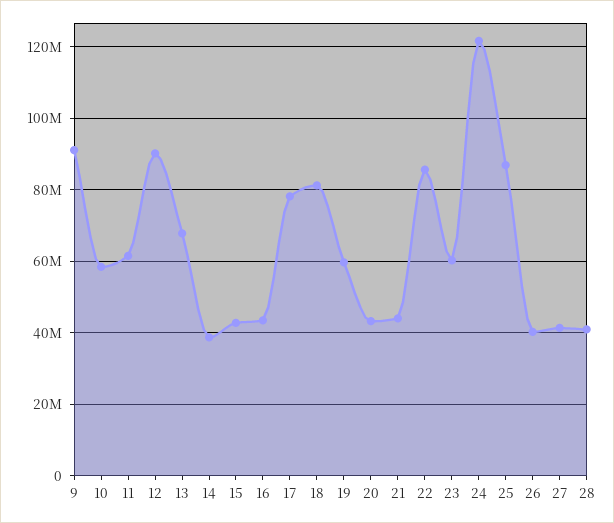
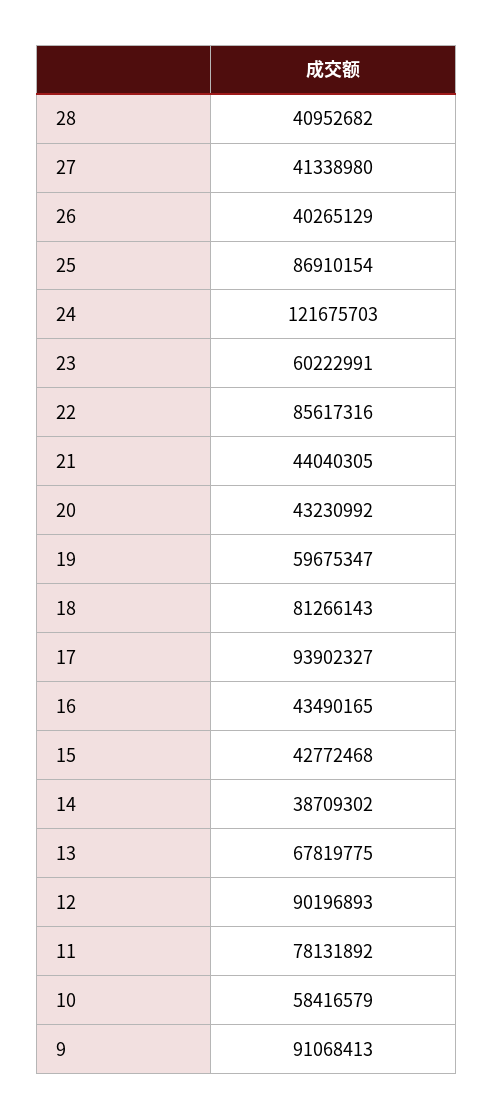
11: 62000000 -> 78131892
17: 78000000 -> 93902327

